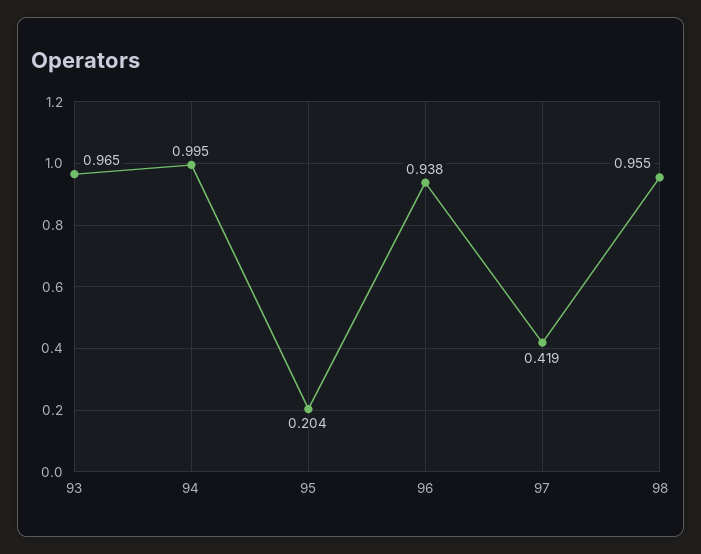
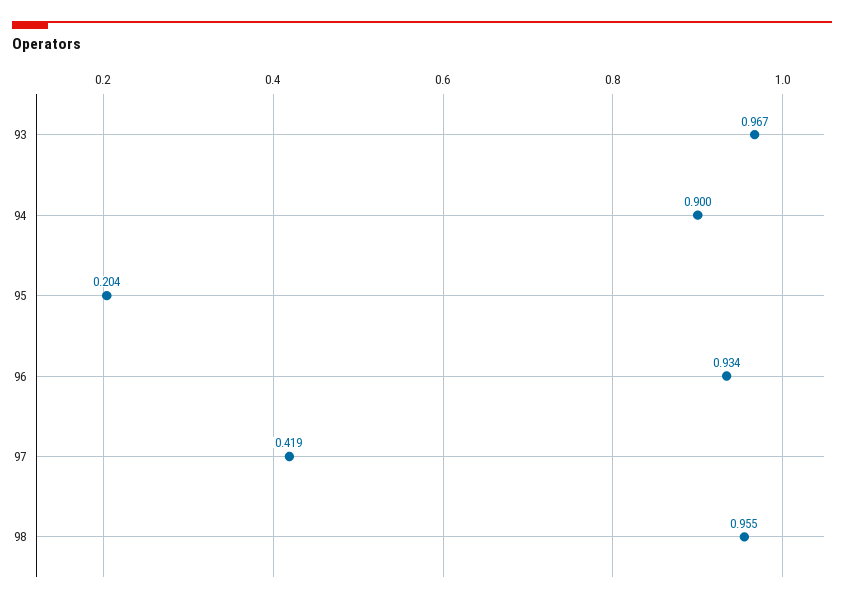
93: 0.965 -> 0.967
94: 0.995 -> 0.9
96: 0.938 -> 0.934

